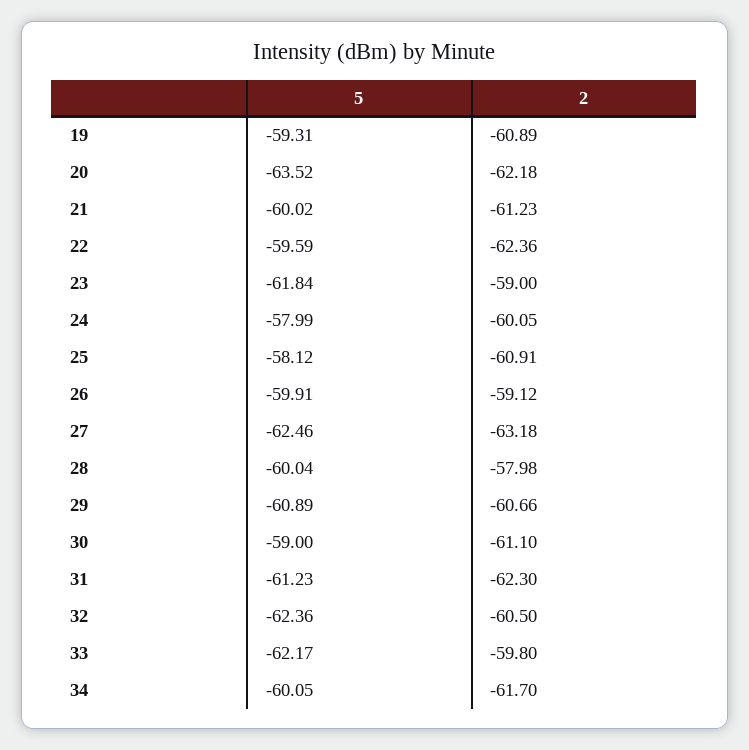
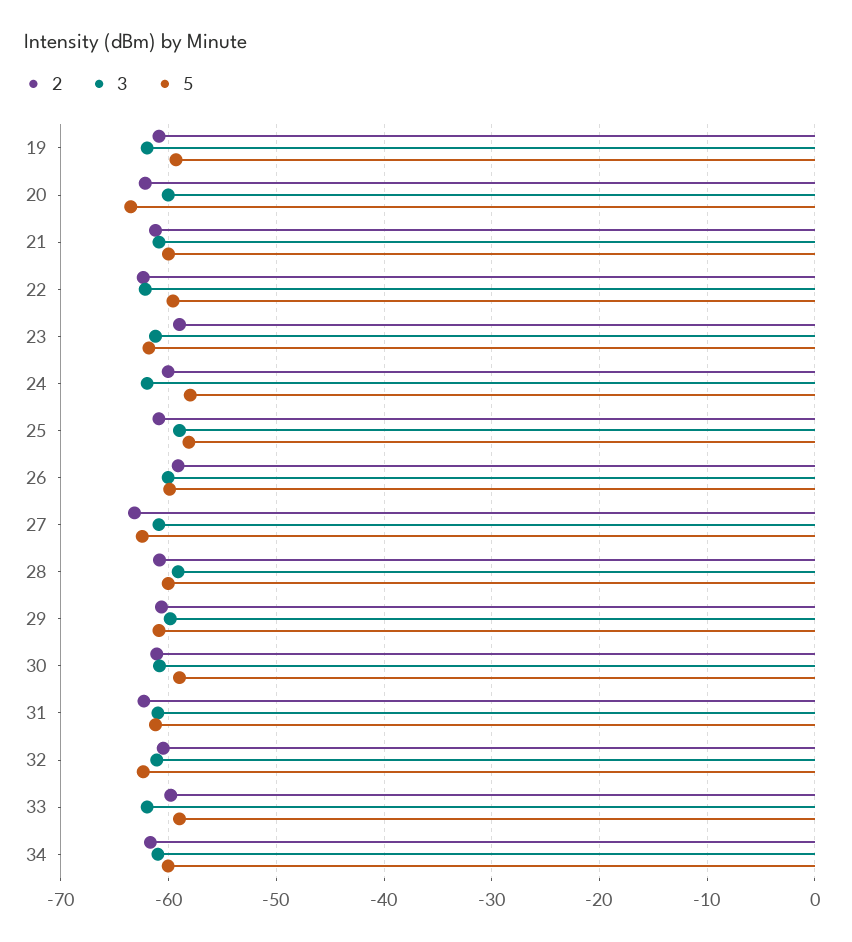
2, 28: -57.98 -> -61
5, 33: -62.17 -> -59
3, 19: none -> -62
3, 20: none -> -60
3, 21: none -> -61
3, 22: none -> -62
3, 23: none -> -61
3, 24: none -> -62
3, 25: none -> -59
3, 26: none -> -60
3, 27: none -> -61
3, 28: none -> -59
3, 29: none -> -60
3, 30: none -> -61
3, 31: none -> -61
3, 32: none -> -61
3, 33: none -> -62
3, 34: none -> -61

